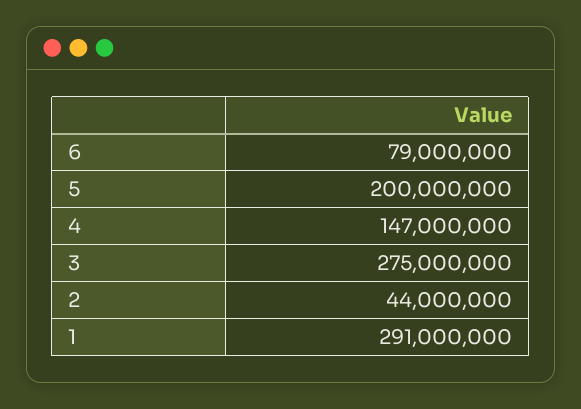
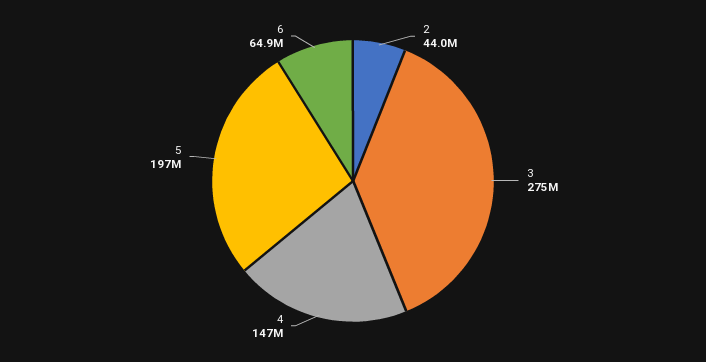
6: 79000000 -> 64900000
5: 200000000 -> 197000000
1: 291000000 -> none

